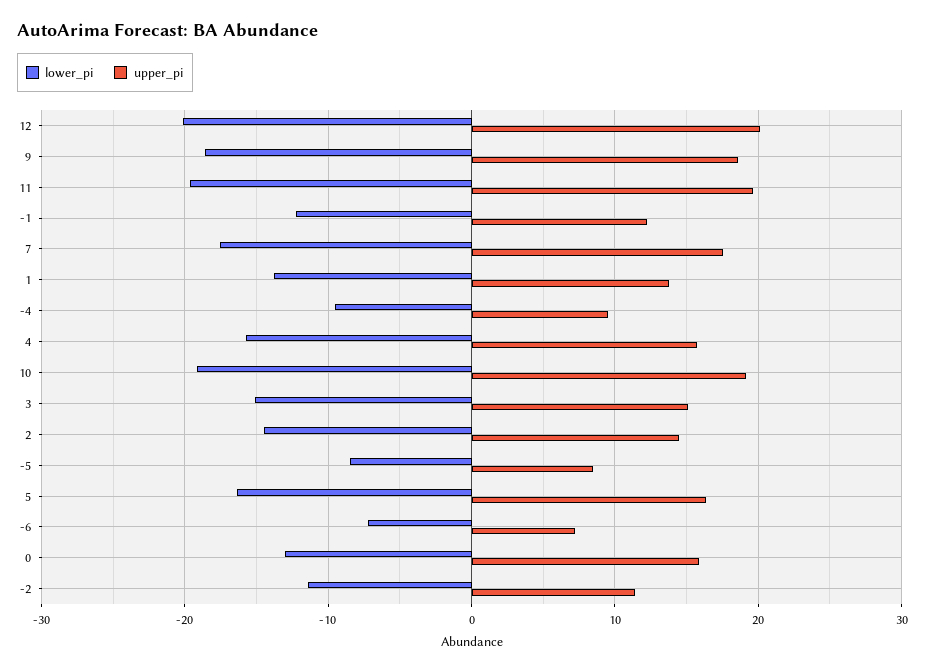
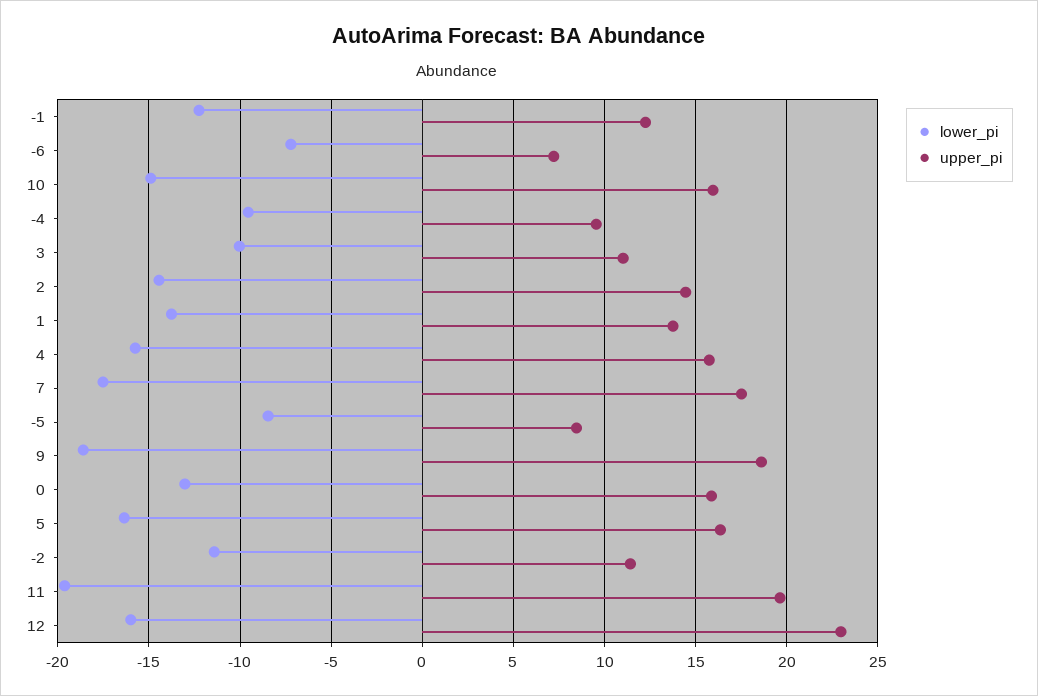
lower_pi, 12: -20 -> -16
upper_pi, 12: 20 -> 23
lower_pi, 10: -19 -> -15
upper_pi, 10: 19 -> 16
lower_pi, 3: -15 -> -10
upper_pi, 3: 15 -> 11

